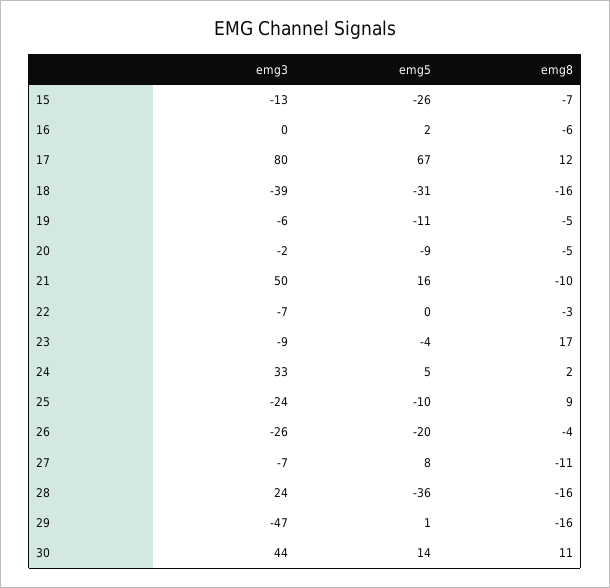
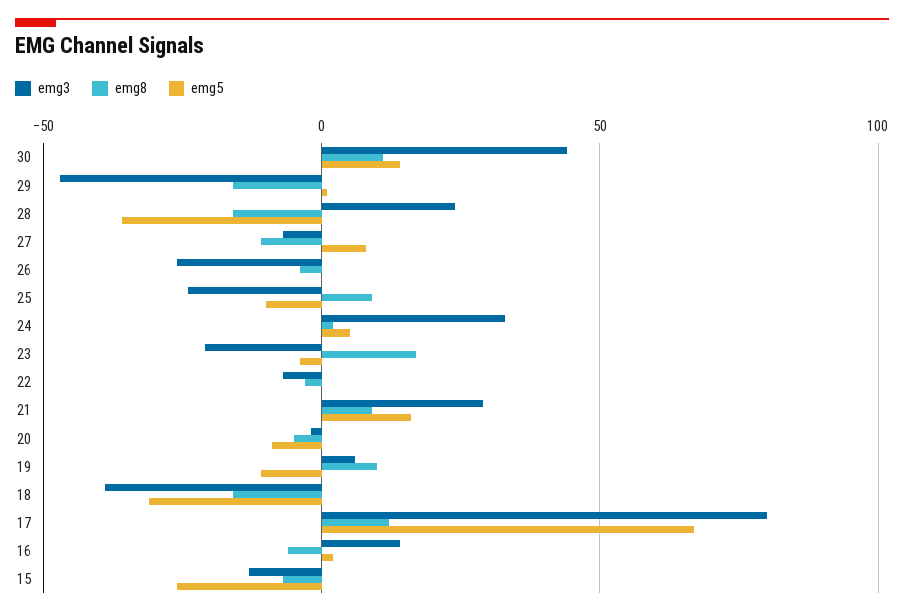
emg3, 16: 0 -> 15
emg3, 19: -6 -> 5
emg8, 19: -5 -> 10
emg3, 21: 50 -> 30
emg8, 21: -10 -> 10
emg3, 23: -9 -> -20
emg5, 26: -20 -> 0

